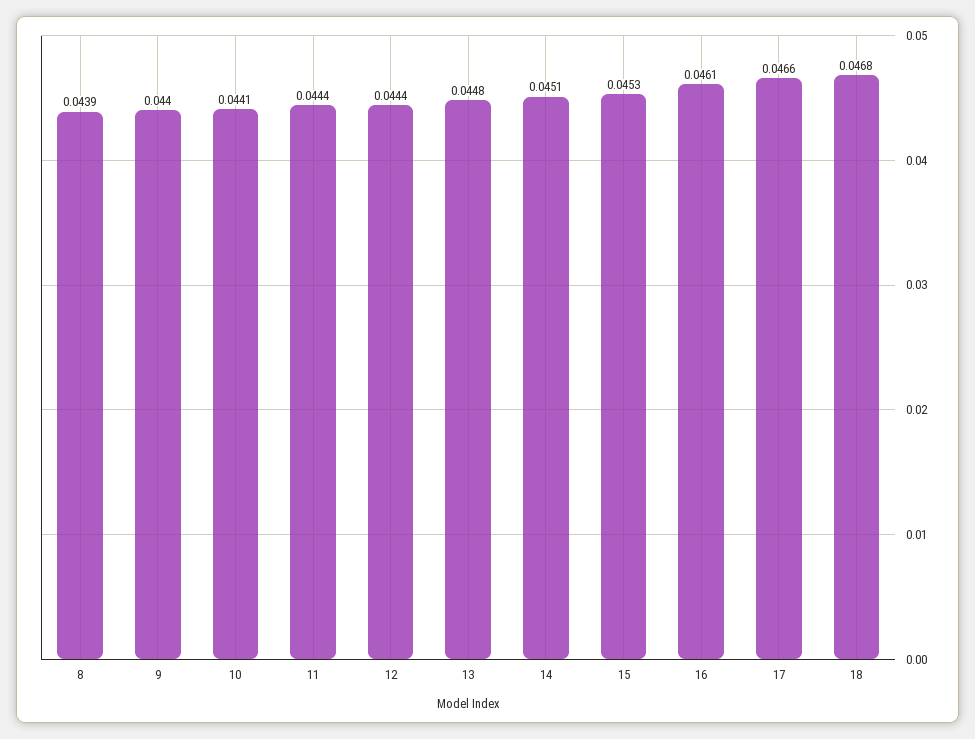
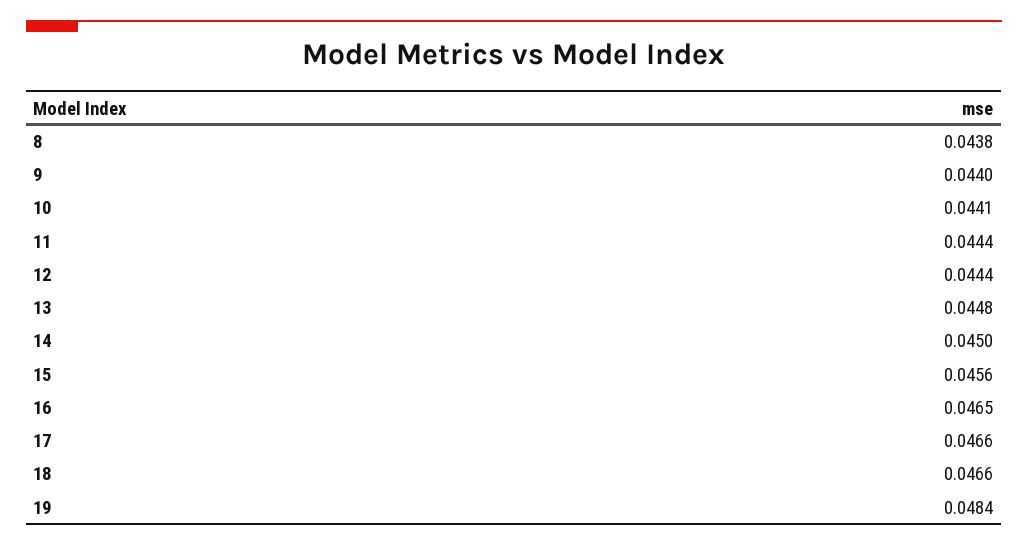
8: 0.0439 -> 0.0438
14: 0.0451 -> 0.045
15: 0.0453 -> 0.0456
16: 0.0461 -> 0.0465
18: 0.0468 -> 0.0466
19: none -> 0.0484

